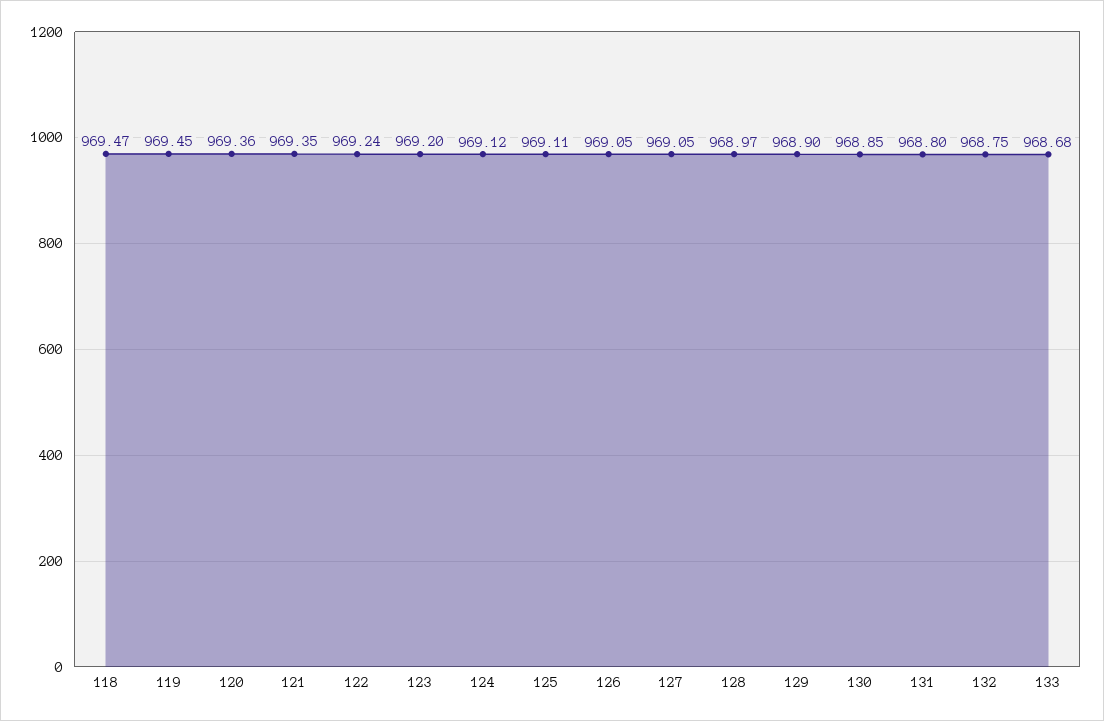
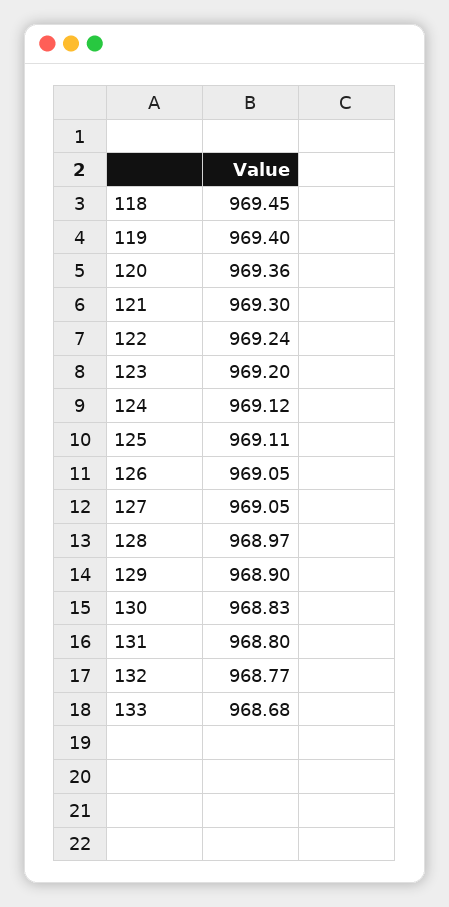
118: 969.47 -> 969.45
119: 969.45 -> 969.4
121: 969.35 -> 969.3
130: 968.85 -> 968.83
132: 968.75 -> 968.77

